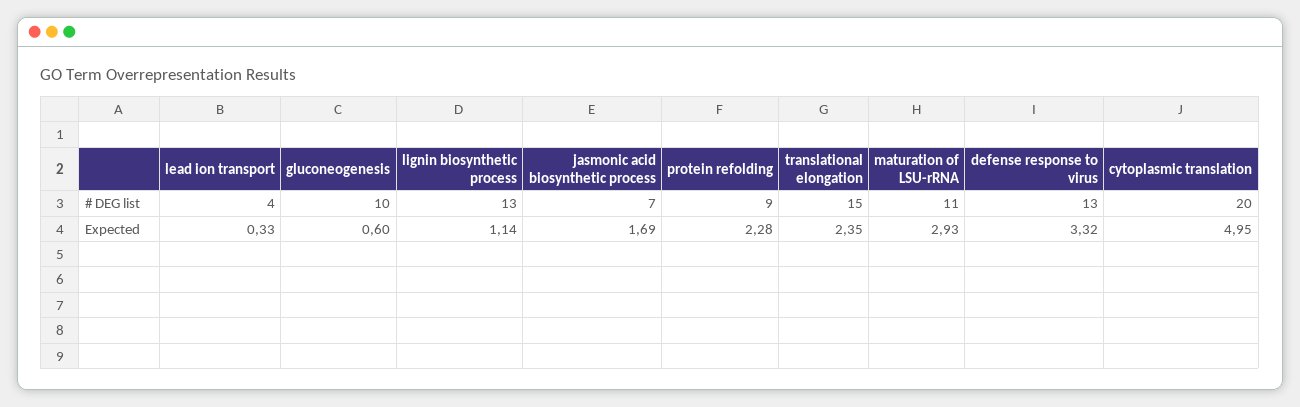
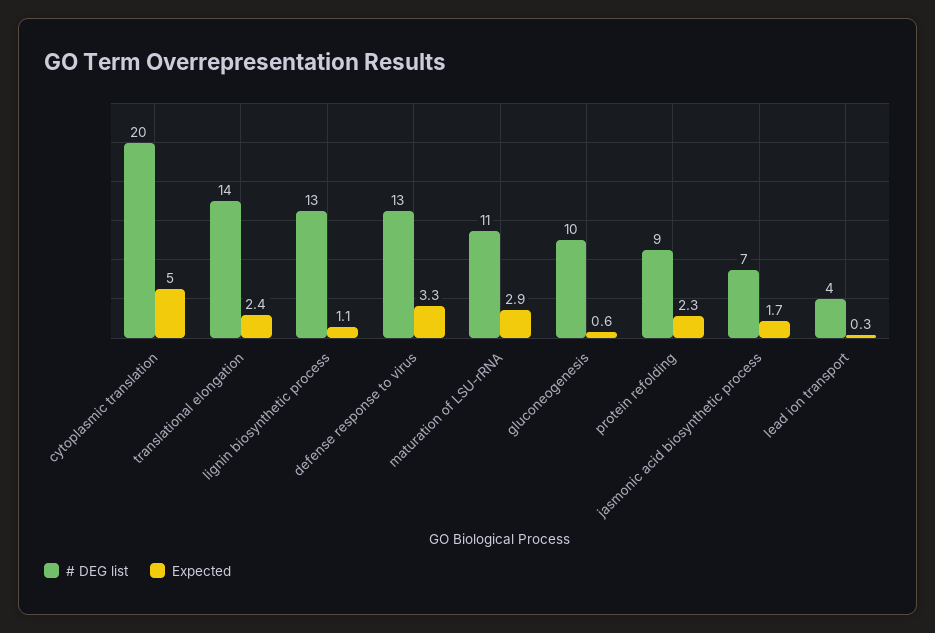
# DEG list, translational elongation: 15 -> 14

